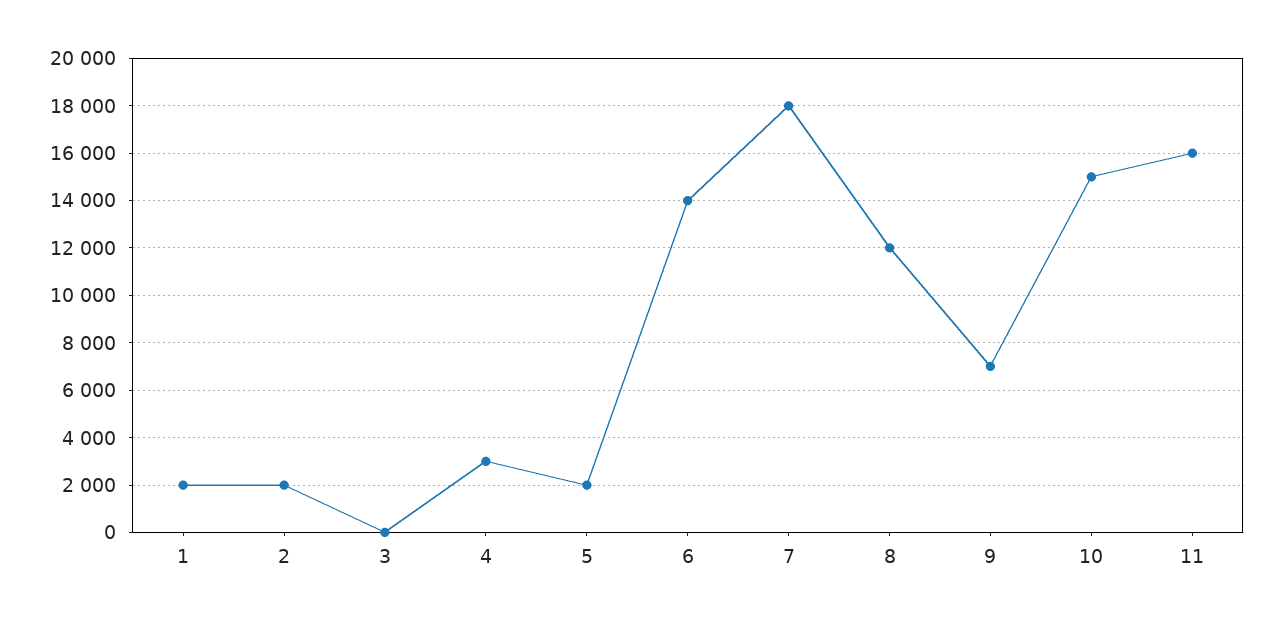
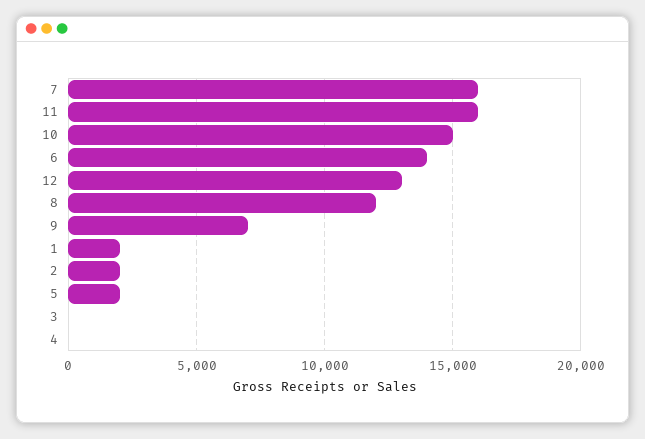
4: 3000 -> 0
7: 18000 -> 16000
12: none -> 13000

